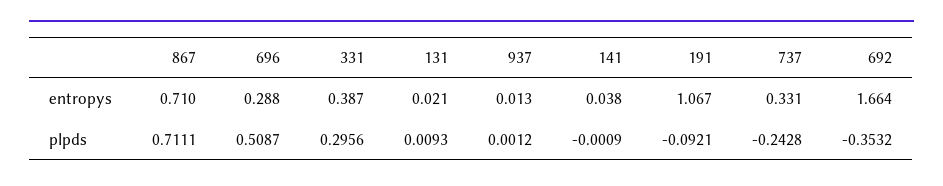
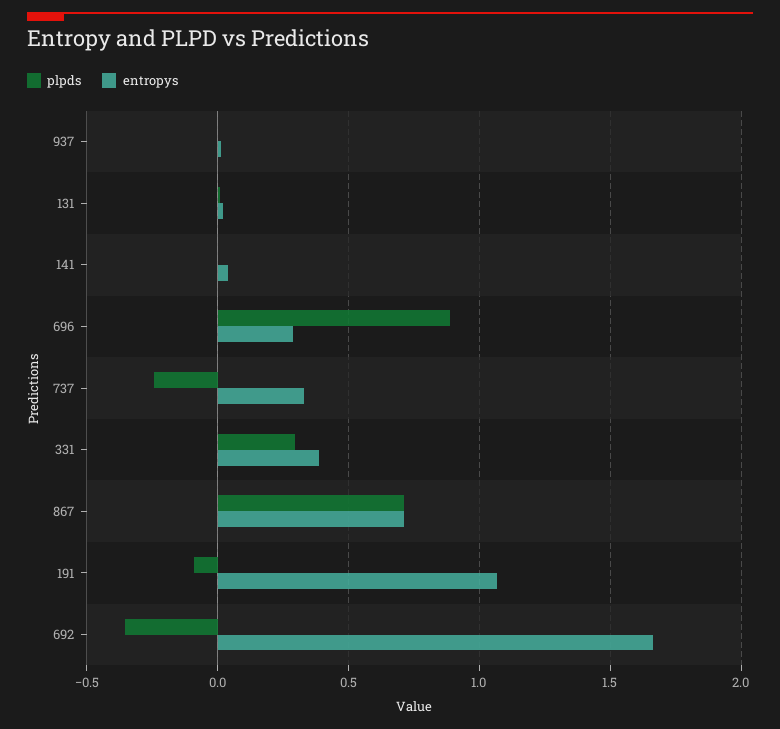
plpds, 696: 0.5087 -> 0.9

